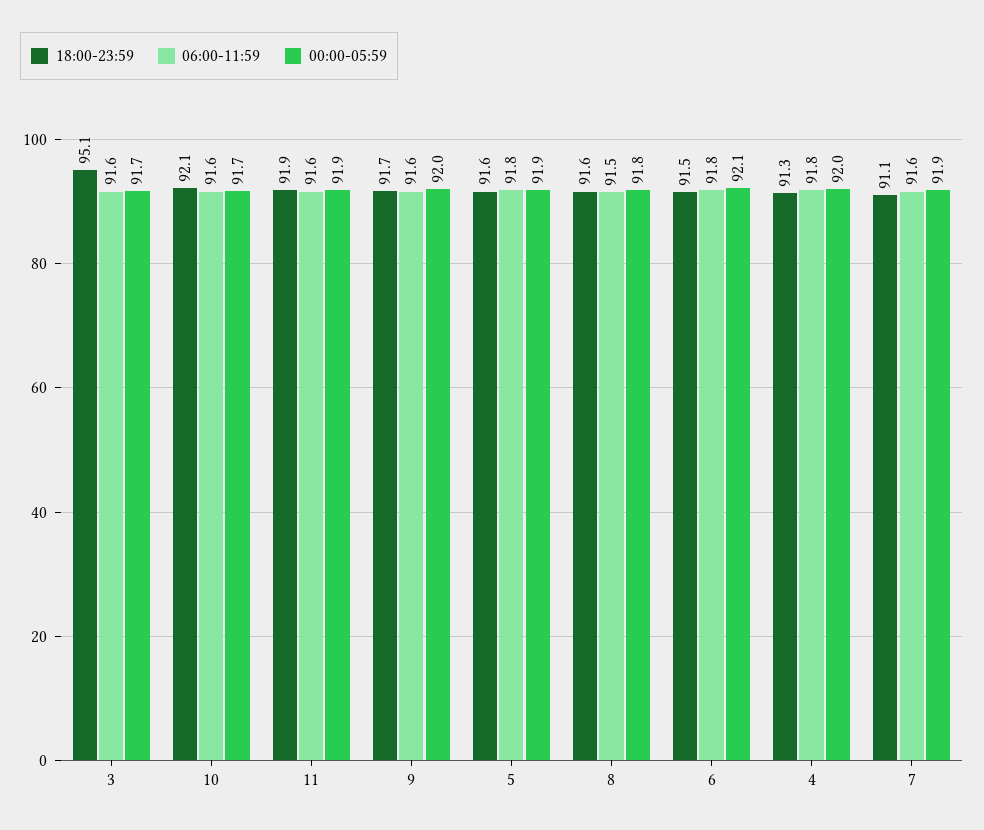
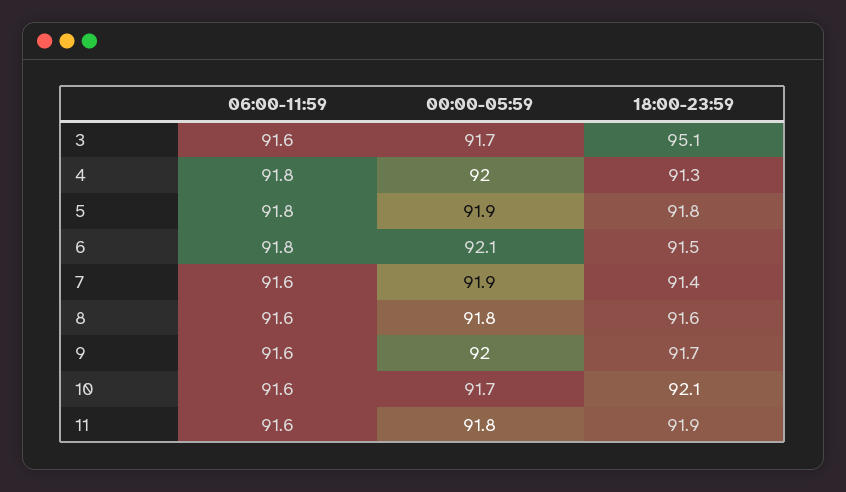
00:00-05:59, 11: 91.9 -> 91.8
18:00-23:59, 5: 91.6 -> 91.8
06:00-11:59, 8: 91.5 -> 91.6
18:00-23:59, 7: 91.1 -> 91.4

